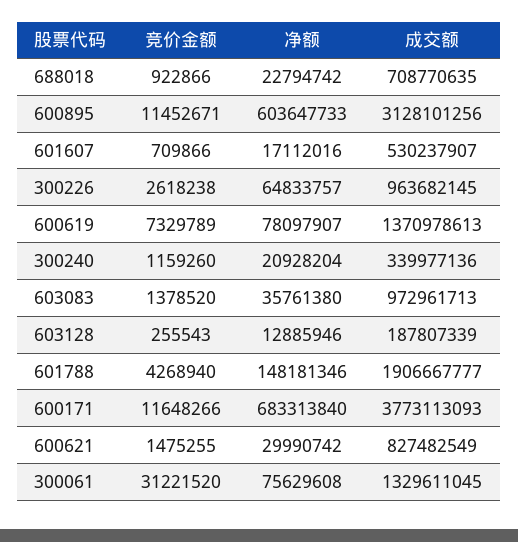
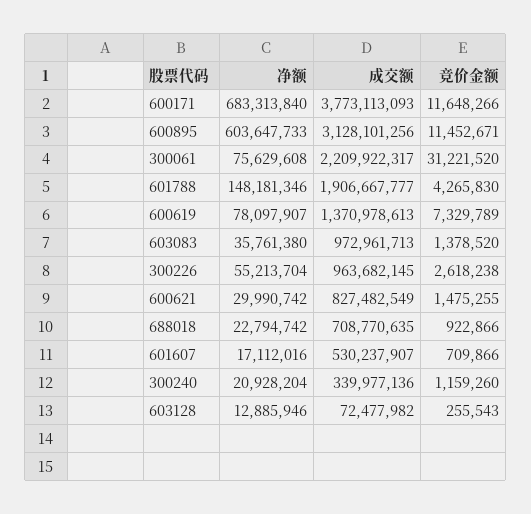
净额, 300226: 64833757 -> 55213704
成交额, 603128: 187807339 -> 72477982
竞价金额, 601788: 4268940 -> 4265830
成交额, 300061: 1329611045 -> 2209922317

